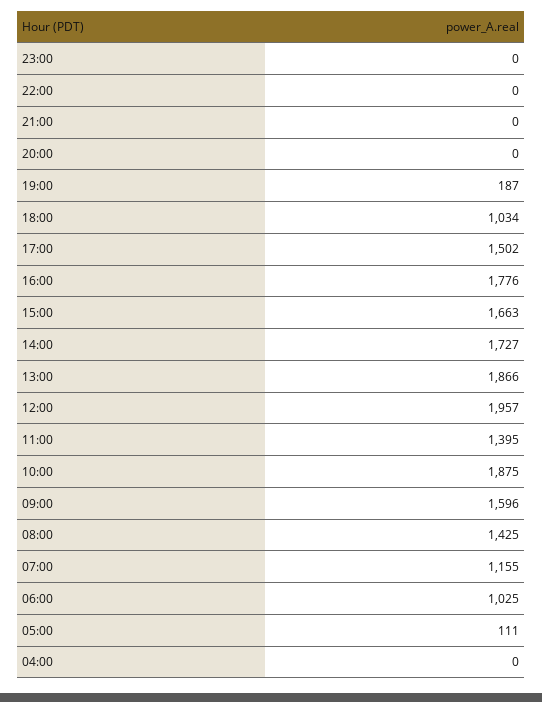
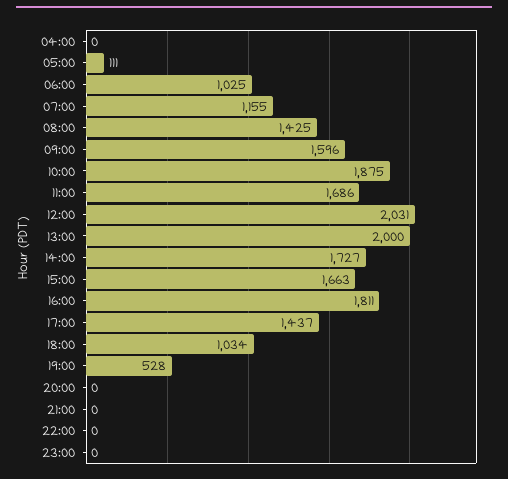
19:00: 187 -> 528
17:00: 1502 -> 1437
16:00: 1776 -> 1811
13:00: 1866 -> 2000
12:00: 1957 -> 2031
11:00: 1395 -> 1686

